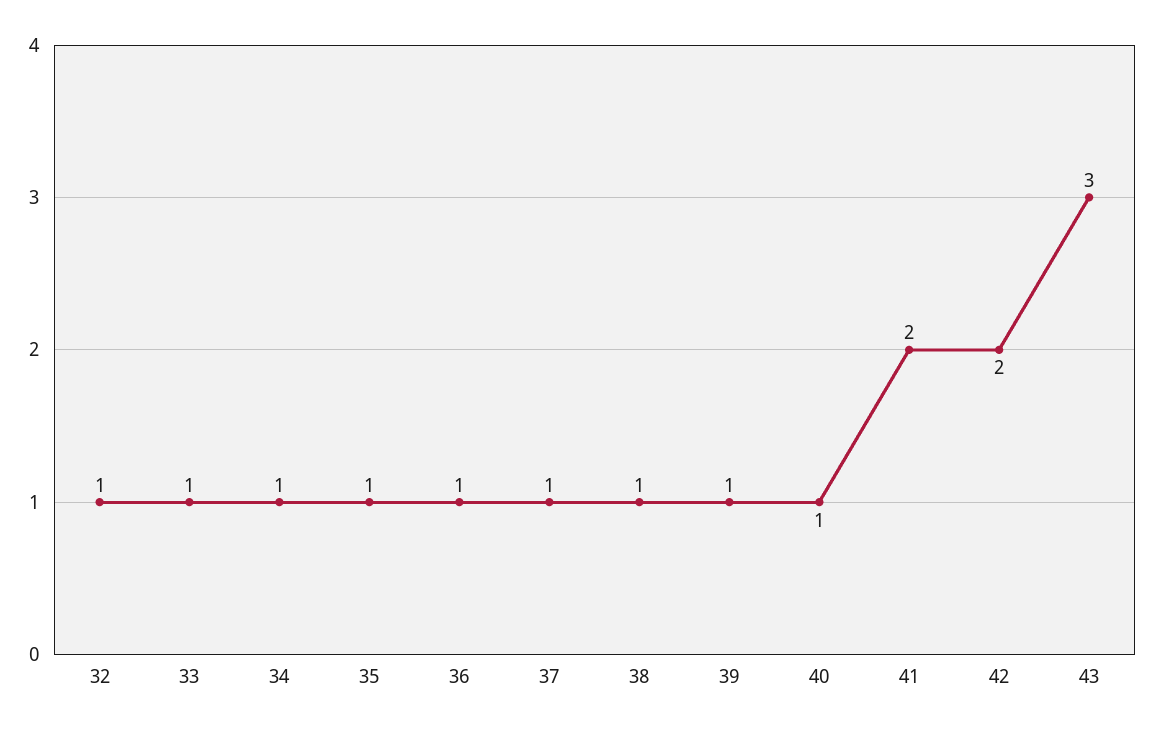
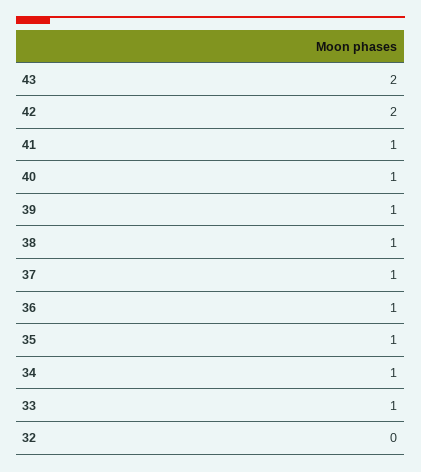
32: 1 -> 0
41: 2 -> 1
43: 3 -> 2

